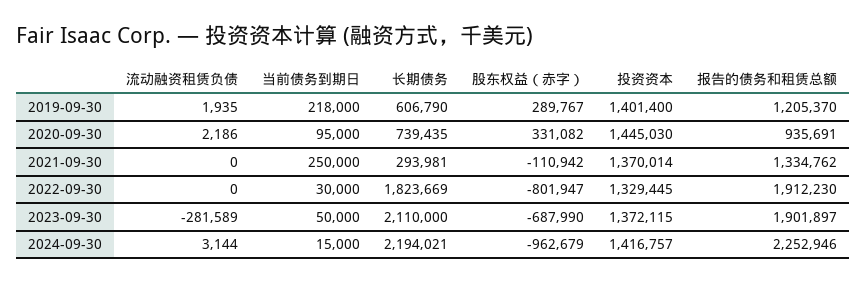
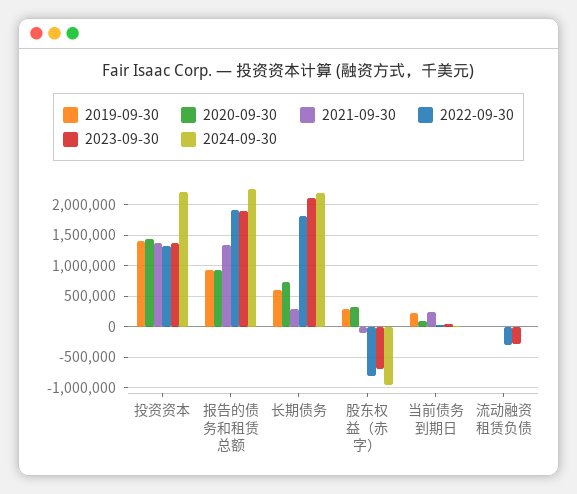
2019-09-30, 报告的债务和租赁总额: 1205370 -> 900000
2022-09-30, 流动融资租赁负债: 0 -> -300000
2024-09-30, 投资资本: 1416757 -> 2200000

